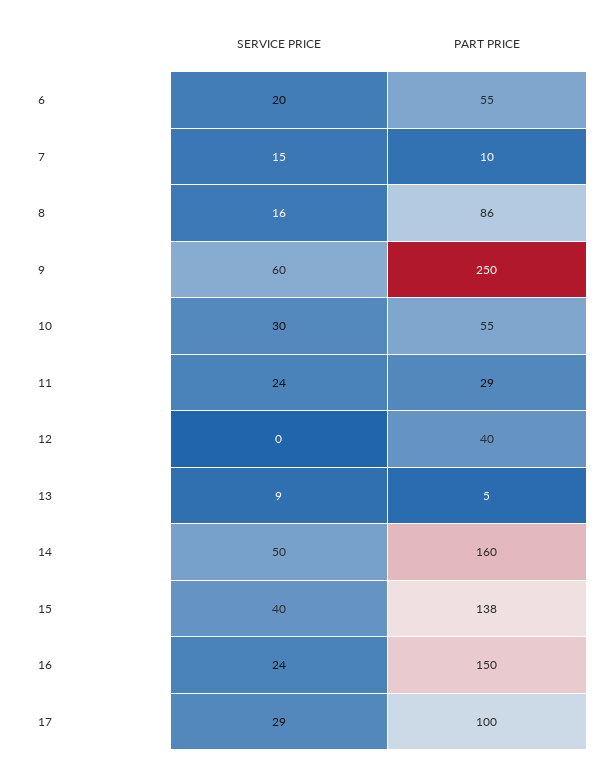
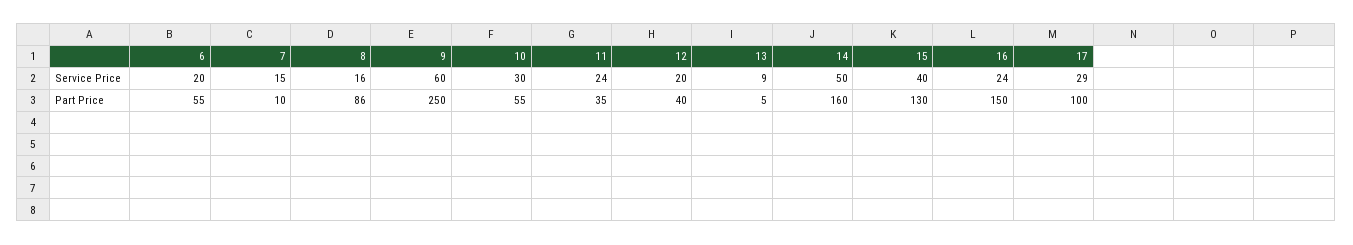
PART PRICE, 11: 29 -> 35
SERVICE PRICE, 12: 0 -> 20
PART PRICE, 15: 138 -> 130

